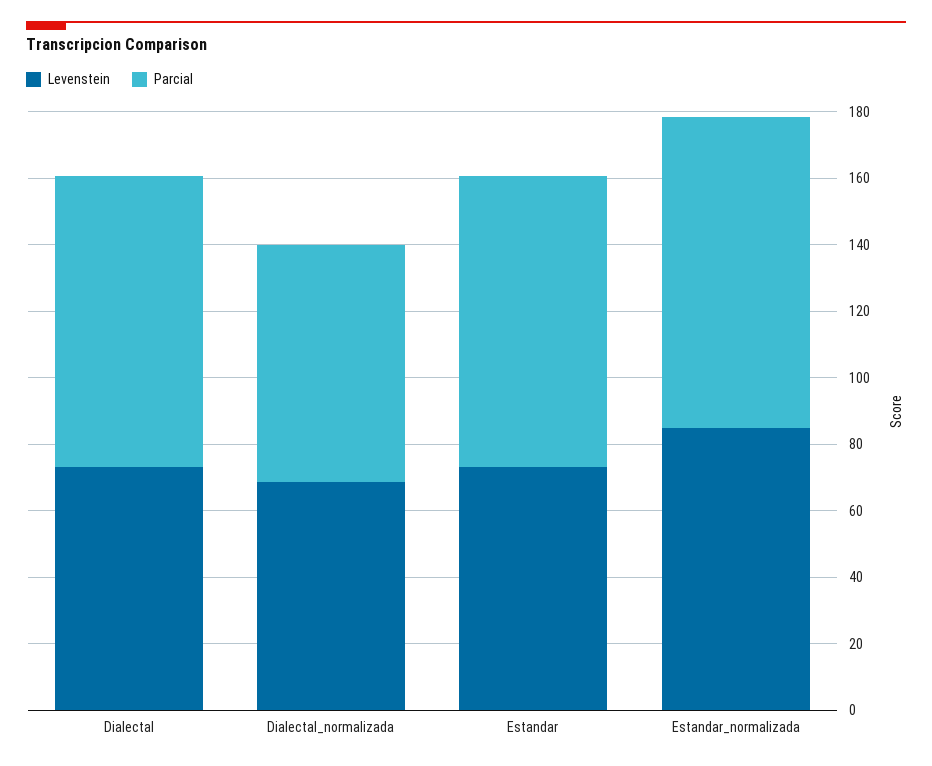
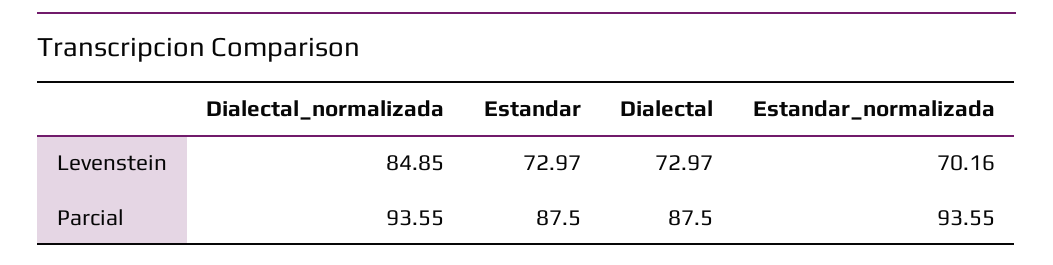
Levenstein, Dialectal_normalizada: 70 -> 84.85
Parcial, Dialectal_normalizada: 70 -> 93.55
Levenstein, Estandar_normalizada: 85 -> 70.16

